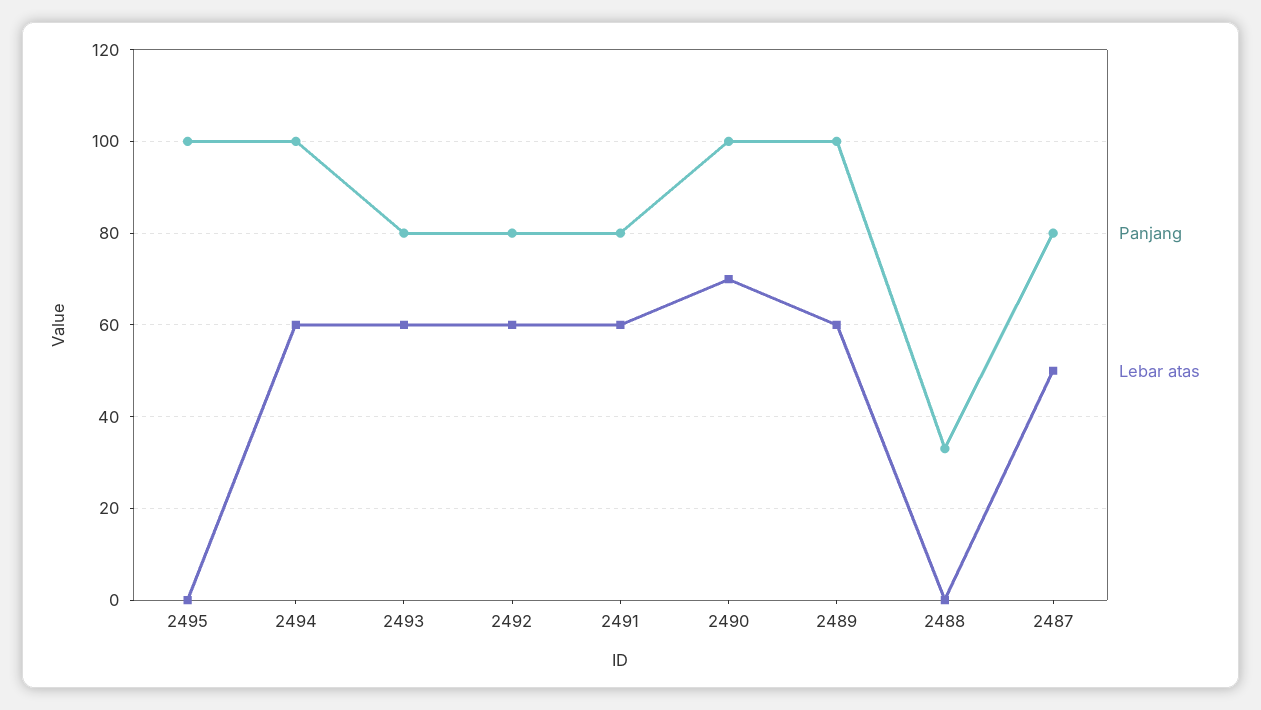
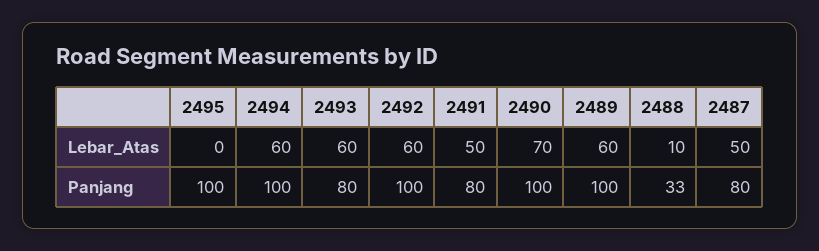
Panjang, 2492: 80 -> 100
Lebar atas, 2491: 60 -> 50
Lebar atas, 2488: 0 -> 10

